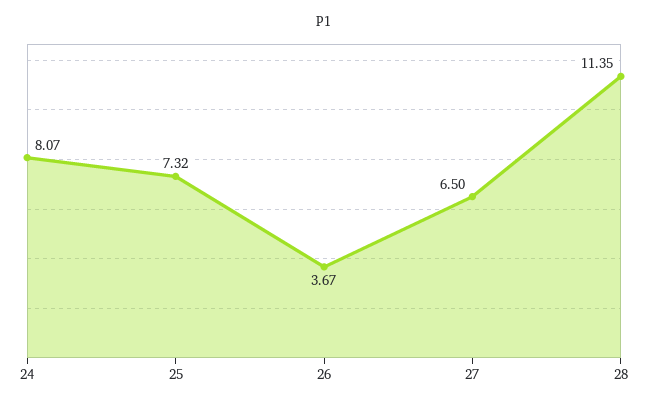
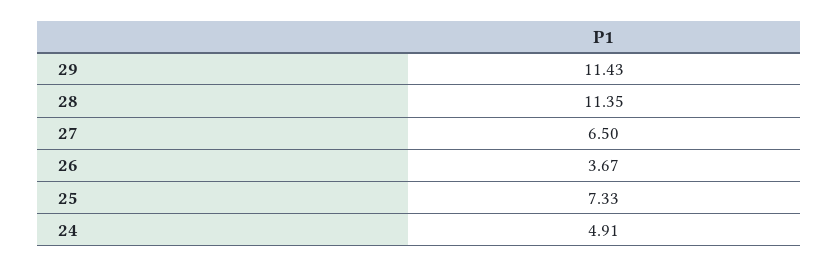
24: 8.07 -> 4.91
25: 7.32 -> 7.33
29: none -> 11.43

